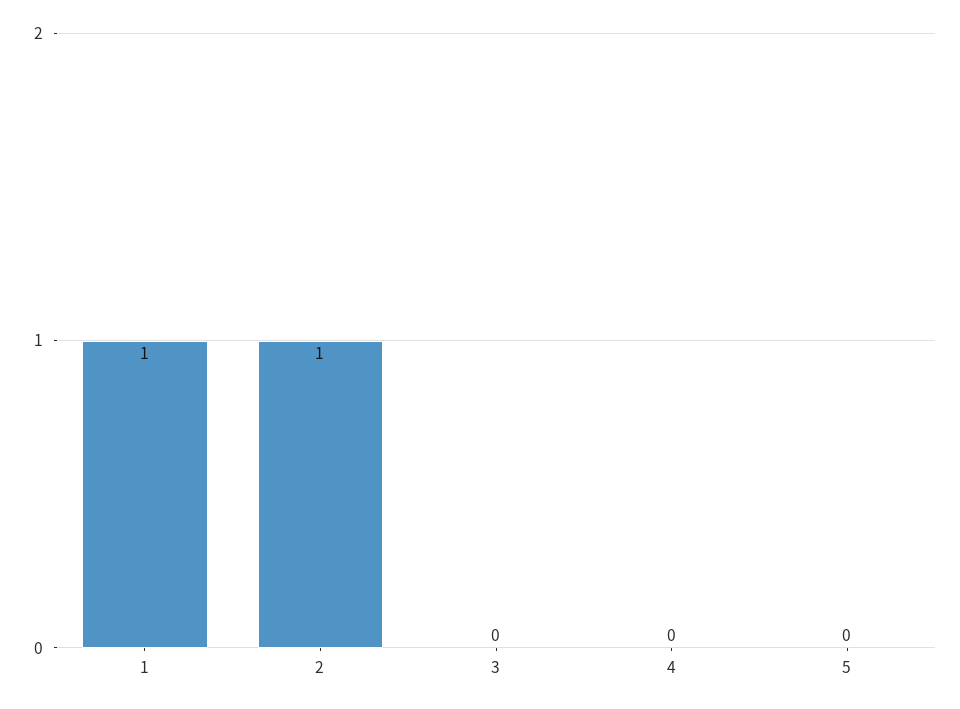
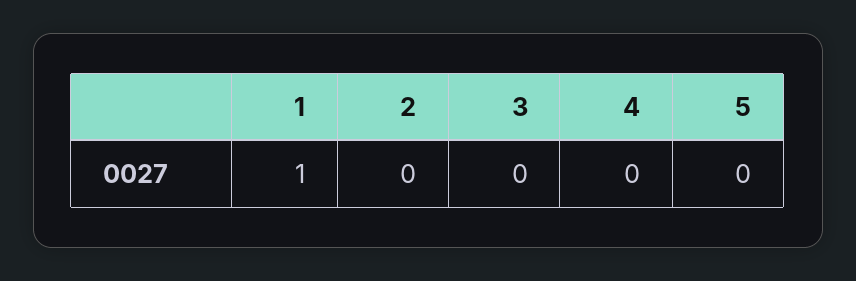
2: 1 -> 0

